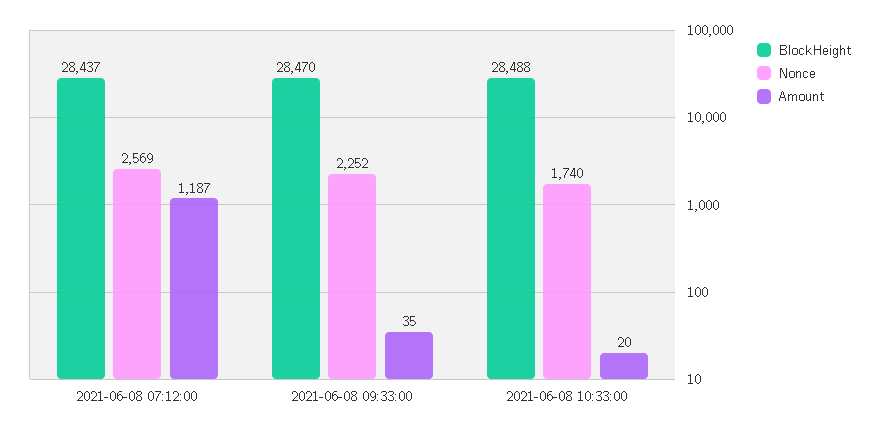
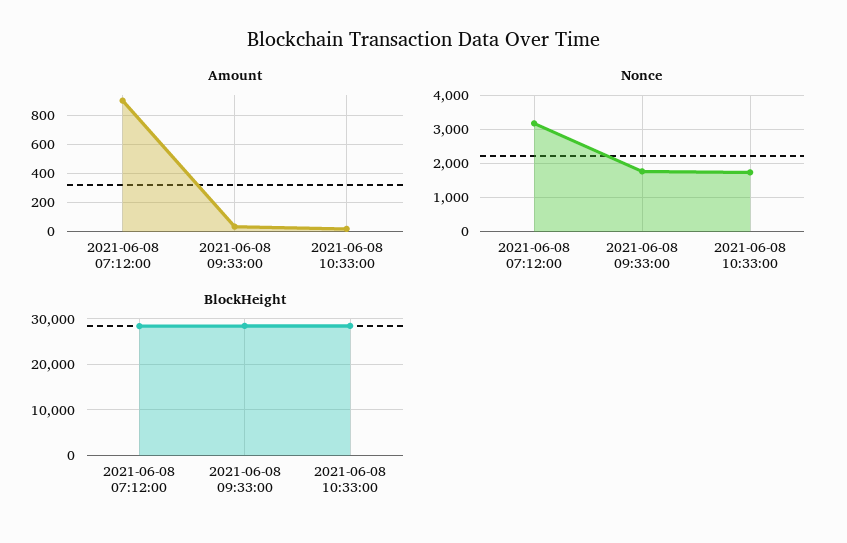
Nonce, 2021-06-08 07:12:00: 2569 -> 3200
Amount, 2021-06-08 07:12:00: 1187 -> 900
Nonce, 2021-06-08 09:33:00: 2252 -> 1800

